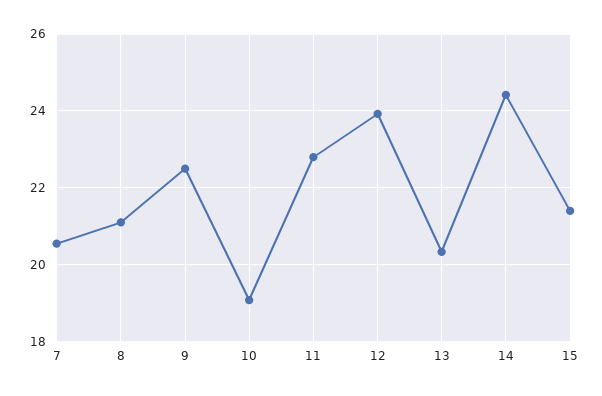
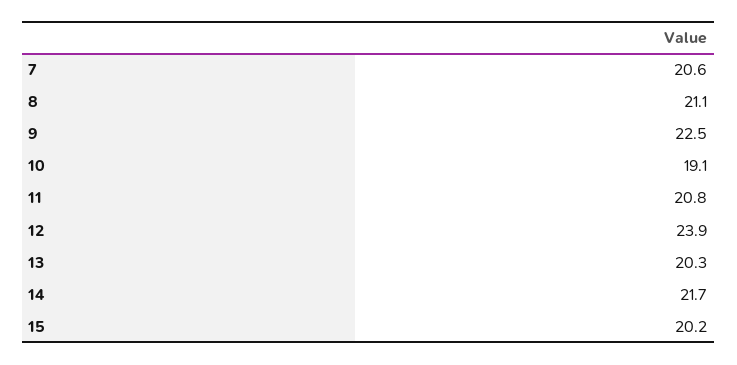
11: 22.8 -> 20.8
14: 24.4 -> 21.7
15: 21.4 -> 20.2

